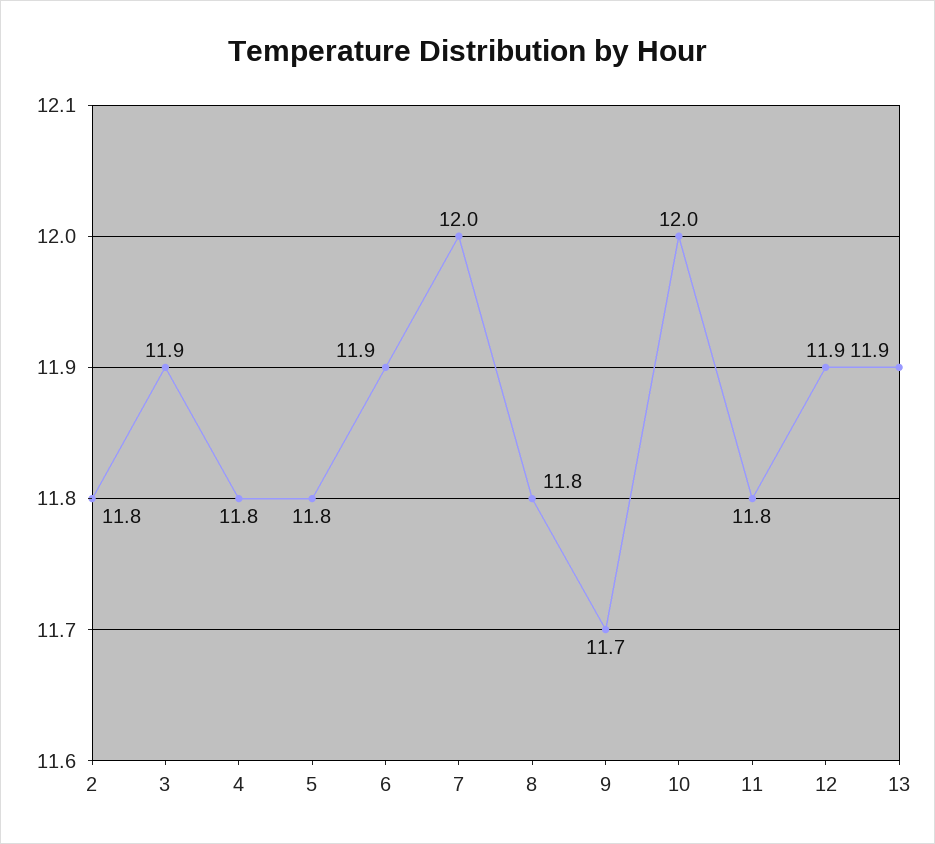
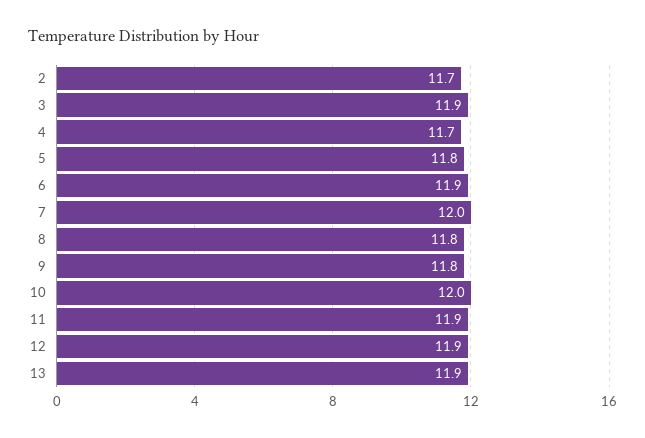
2: 11.8 -> 11.7
4: 11.8 -> 11.7
9: 11.7 -> 11.8
11: 11.8 -> 11.9

